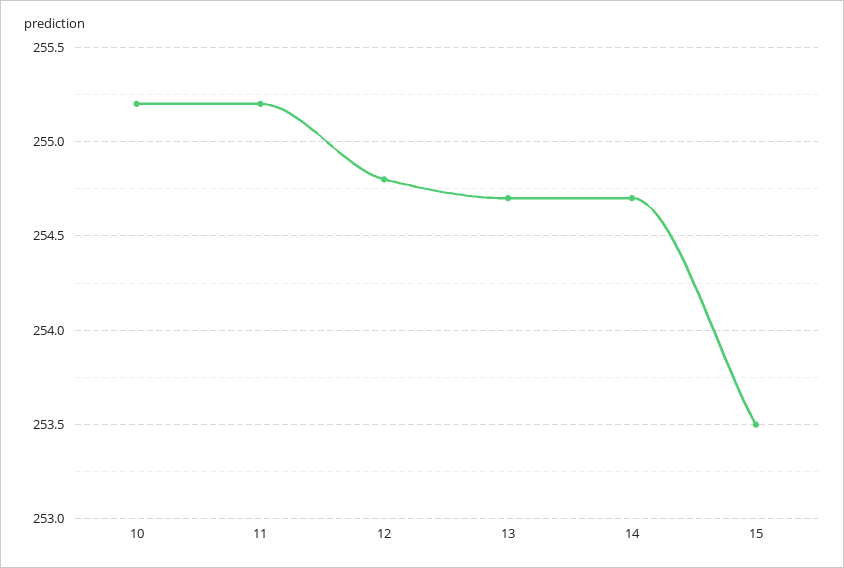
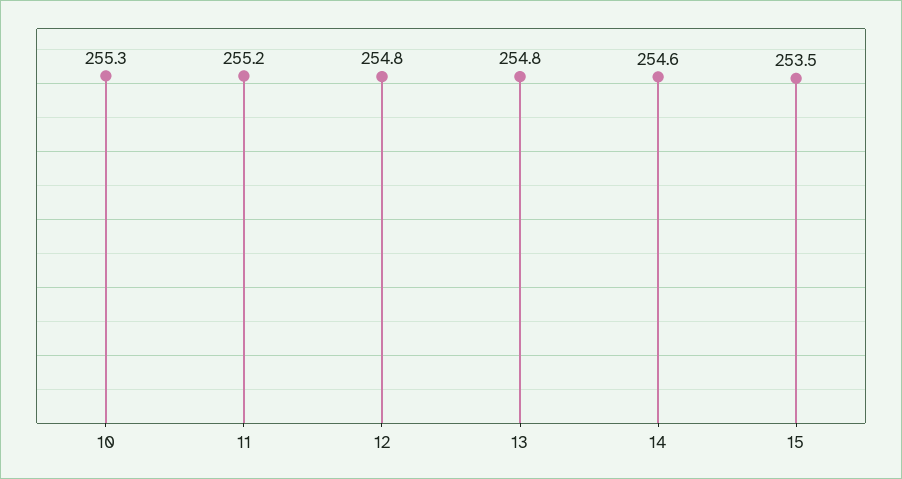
10: 255.2 -> 255.3
13: 254.7 -> 254.8
14: 254.7 -> 254.6

